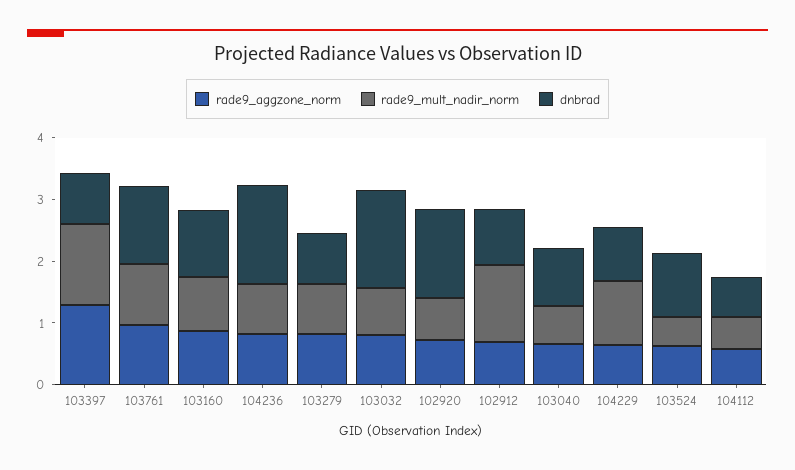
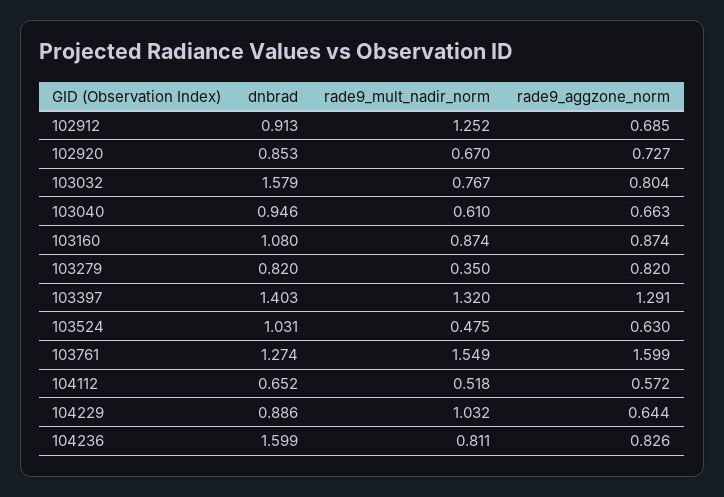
dnbrad, 103397: 0.8 -> 1.403
rade9_aggzone_norm, 103761: 1 -> 1.599
rade9_mult_nadir_norm, 103761: 1 -> 1.549
rade9_mult_nadir_norm, 103279: 0.8 -> 0.35
dnbrad, 102920: 1.4 -> 0.853

